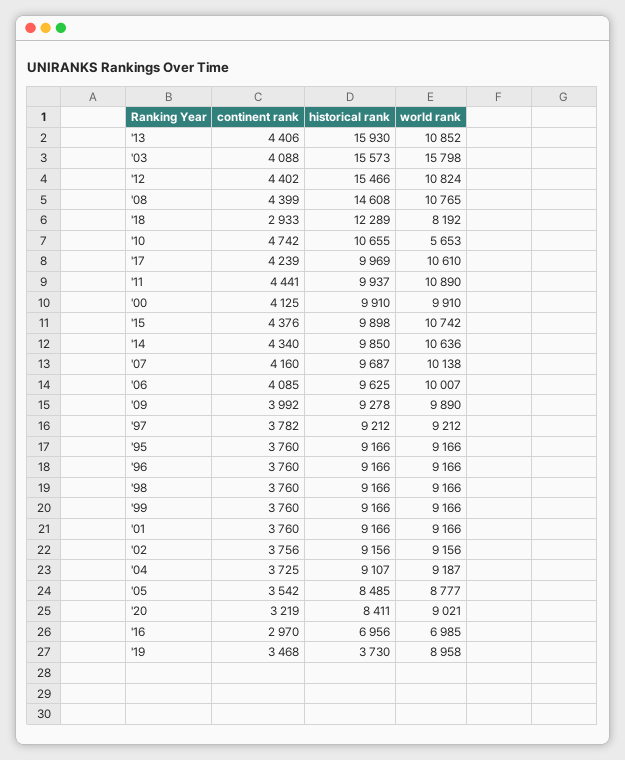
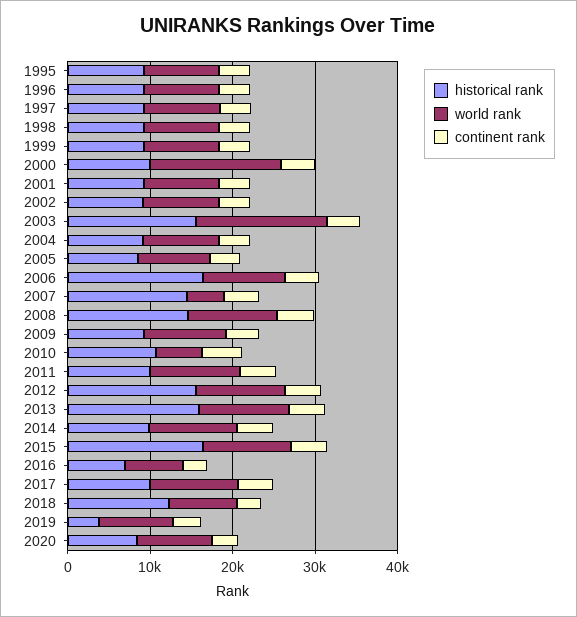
world rank, '00: 9910 -> 16000
historical rank, '15: 9898 -> 16000
historical rank, '07: 9687 -> 14000
world rank, '07: 10138 -> 4000
historical rank, '06: 9625 -> 16000

